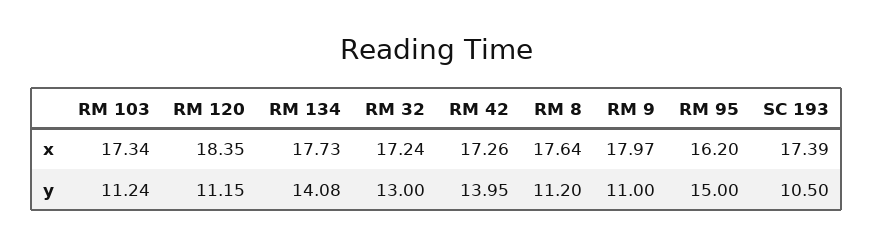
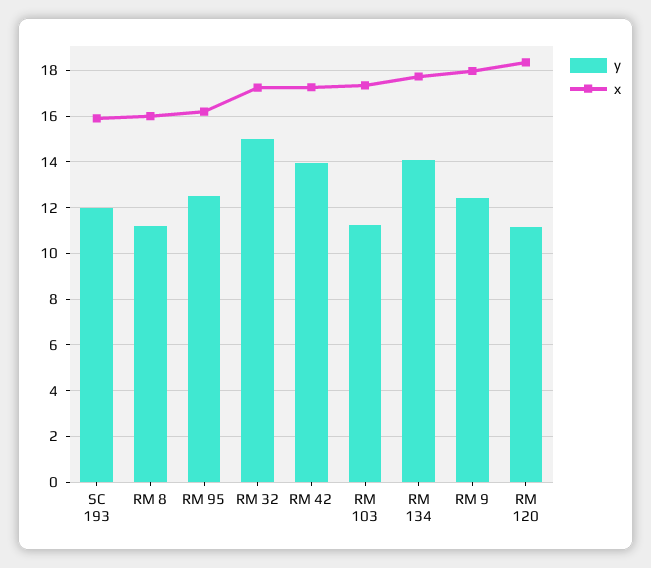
x, RM 8: 17.64 -> 16
x, SC 193: 17.39 -> 16
y, RM 32: 13 -> 15
y, RM 9: 11 -> 12.5
y, RM 95: 15 -> 12.5
y, SC 193: 10.5 -> 12

